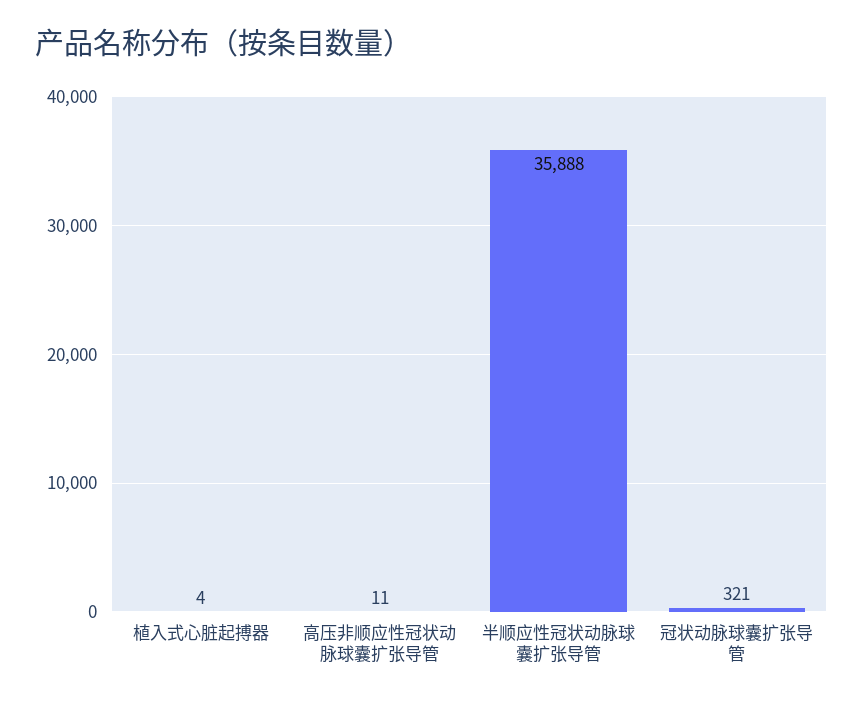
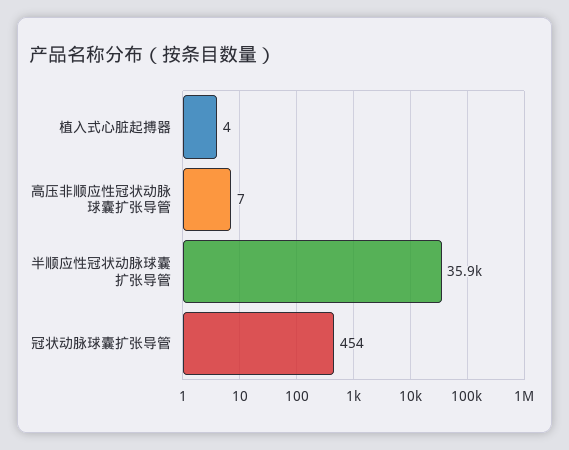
高压非顺应性冠状动脉球囊扩张导管: 11 -> 7
冠状动脉球囊扩张导管: 321 -> 454

